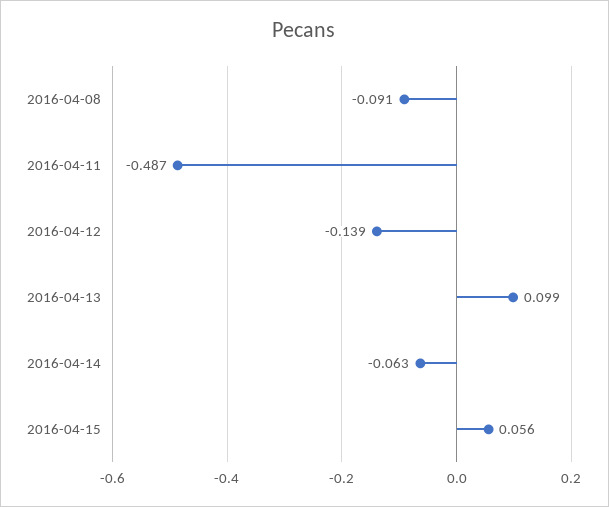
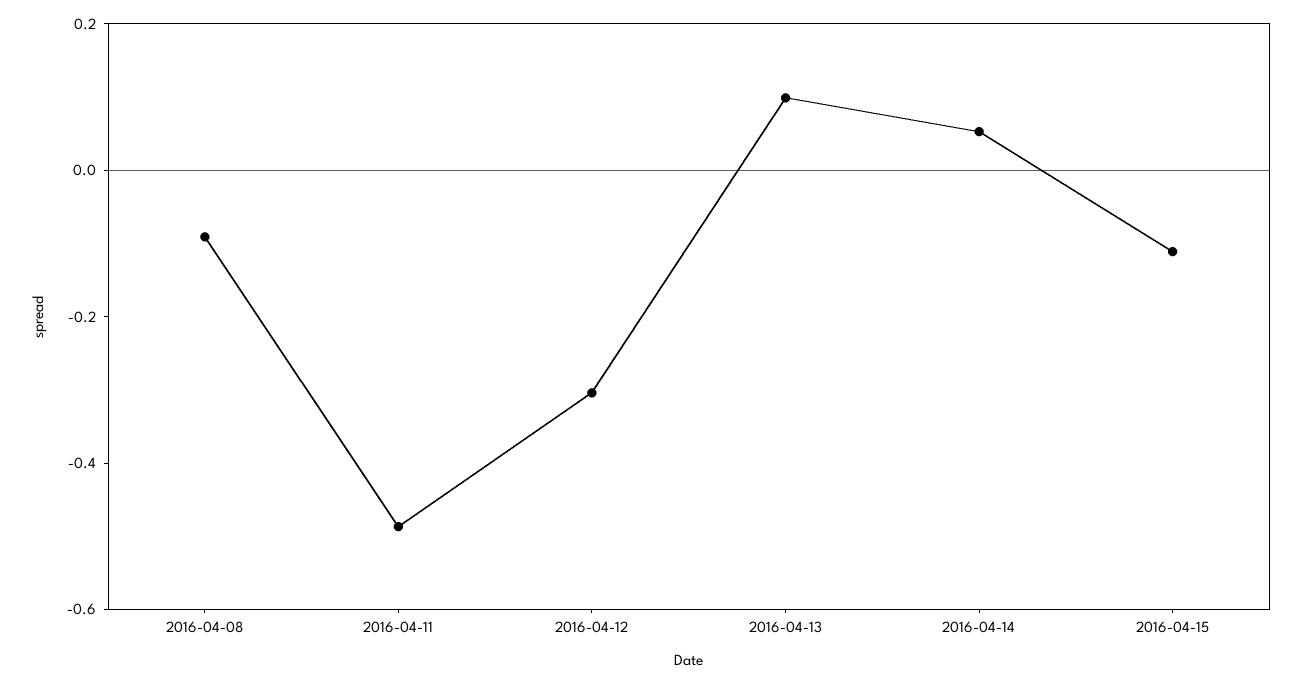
2016-04-12: -0.139 -> -0.3
2016-04-14: -0.063 -> 0.05
2016-04-15: 0.056 -> -0.1

